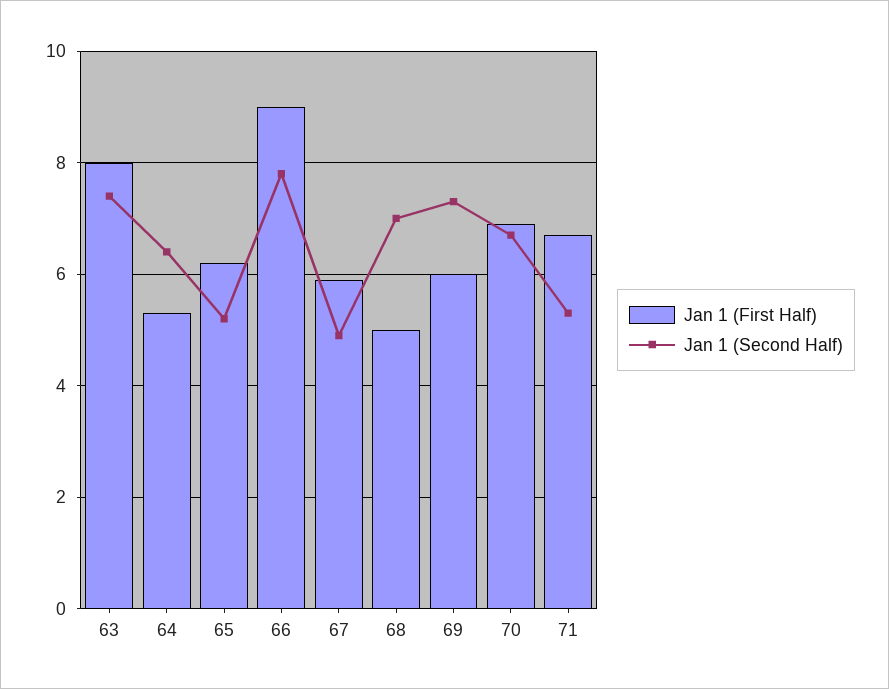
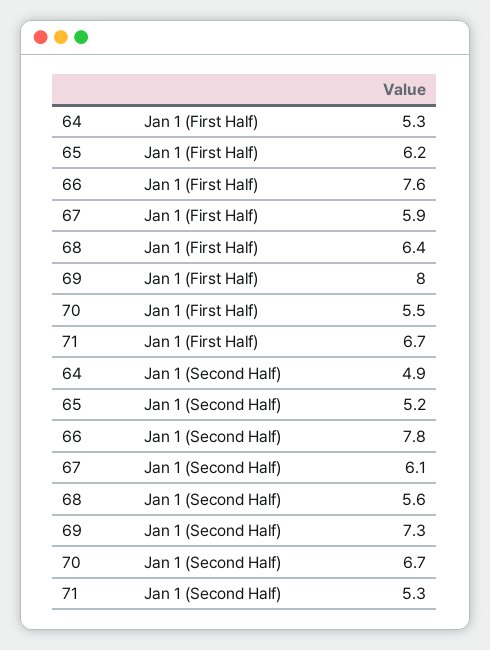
Jan 1 (First Half), 63: 8 -> none
Jan 1 (Second Half), 63: 7.5 -> none
Jan 1 (Second Half), 64: 6.5 -> 4.9
Jan 1 (First Half), 66: 9 -> 7.6
Jan 1 (Second Half), 67: 5 -> 6.1
Jan 1 (First Half), 68: 5 -> 6.4
Jan 1 (Second Half), 68: 7 -> 5.6
Jan 1 (First Half), 69: 6 -> 8
Jan 1 (First Half), 70: 7 -> 5.5

